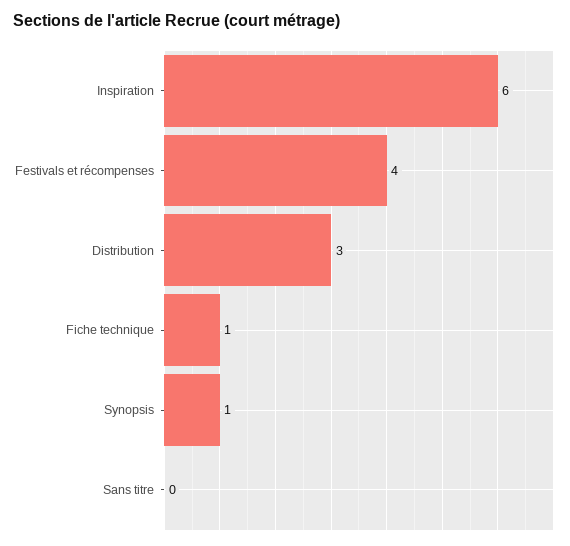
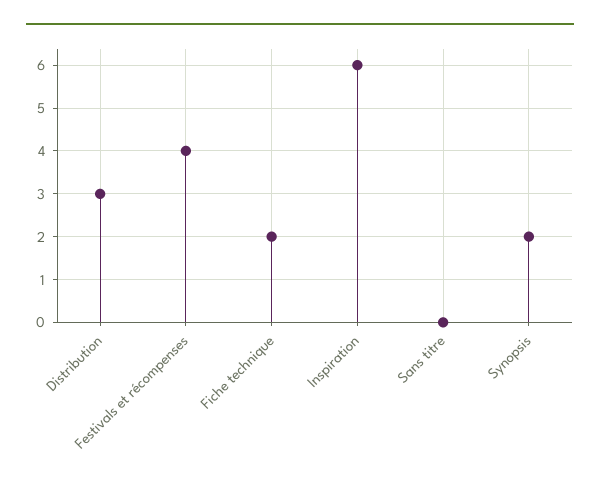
Fiche technique: 1 -> 2
Synopsis: 1 -> 2

